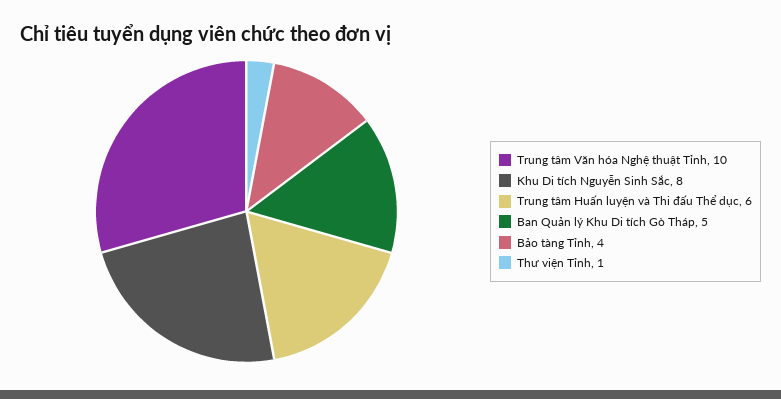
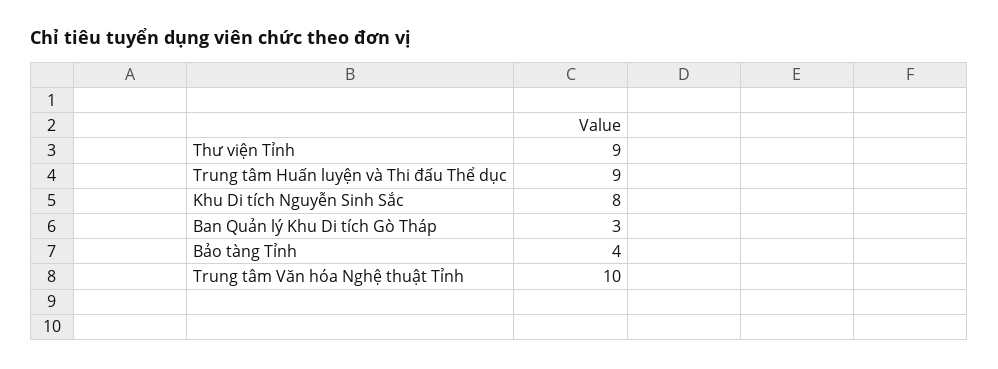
Trung tâm Huấn luyện và Thi đấu Thể dục: 6 -> 9
Ban Quản lý Khu Di tích Gò Tháp: 5 -> 3
Thư viện Tỉnh: 1 -> 9

